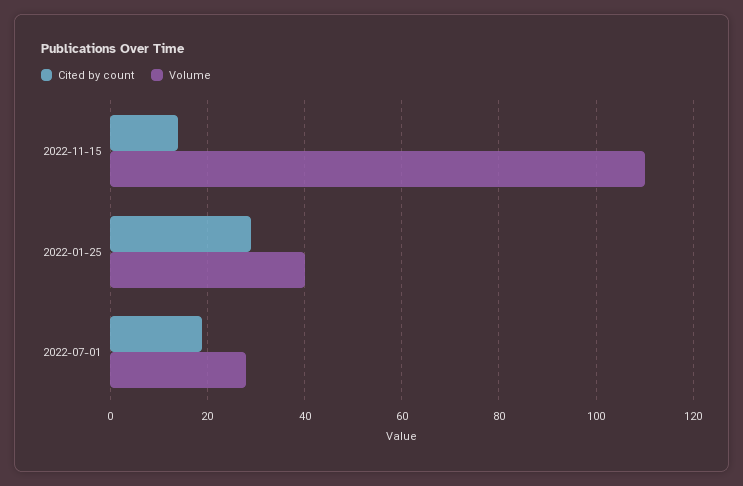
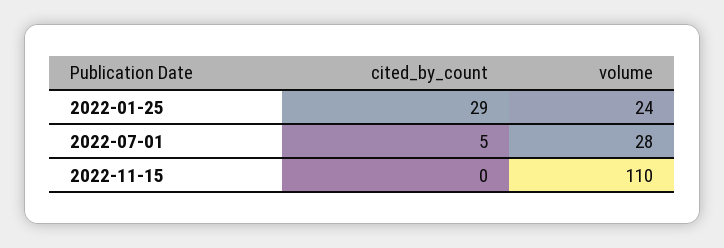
Cited by count, 2022-11-15: 15 -> 0
Volume, 2022-01-25: 40 -> 24
Cited by count, 2022-07-01: 20 -> 5

